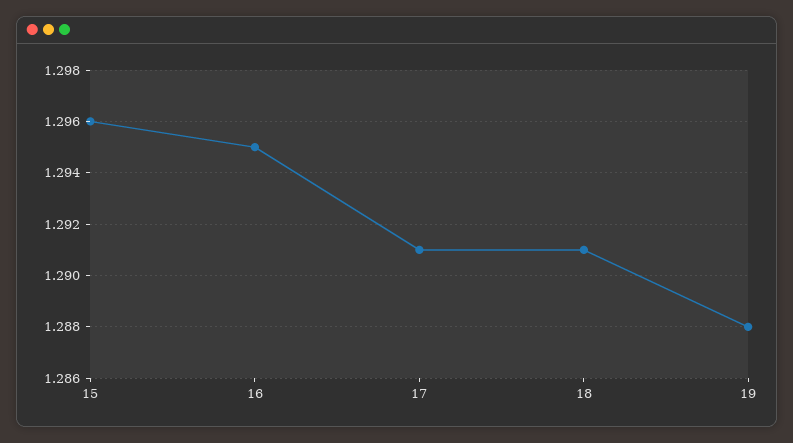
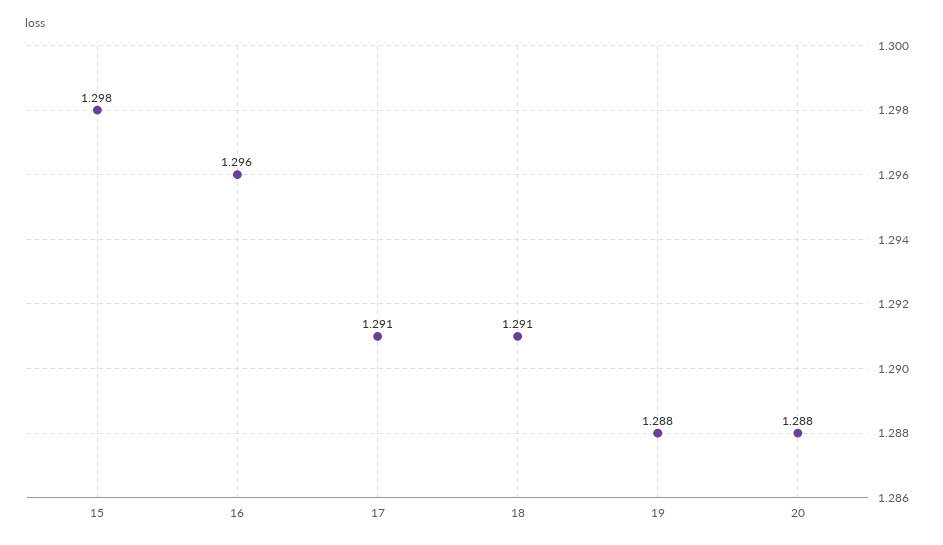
15: 1.296 -> 1.298
16: 1.295 -> 1.296
20: none -> 1.288

